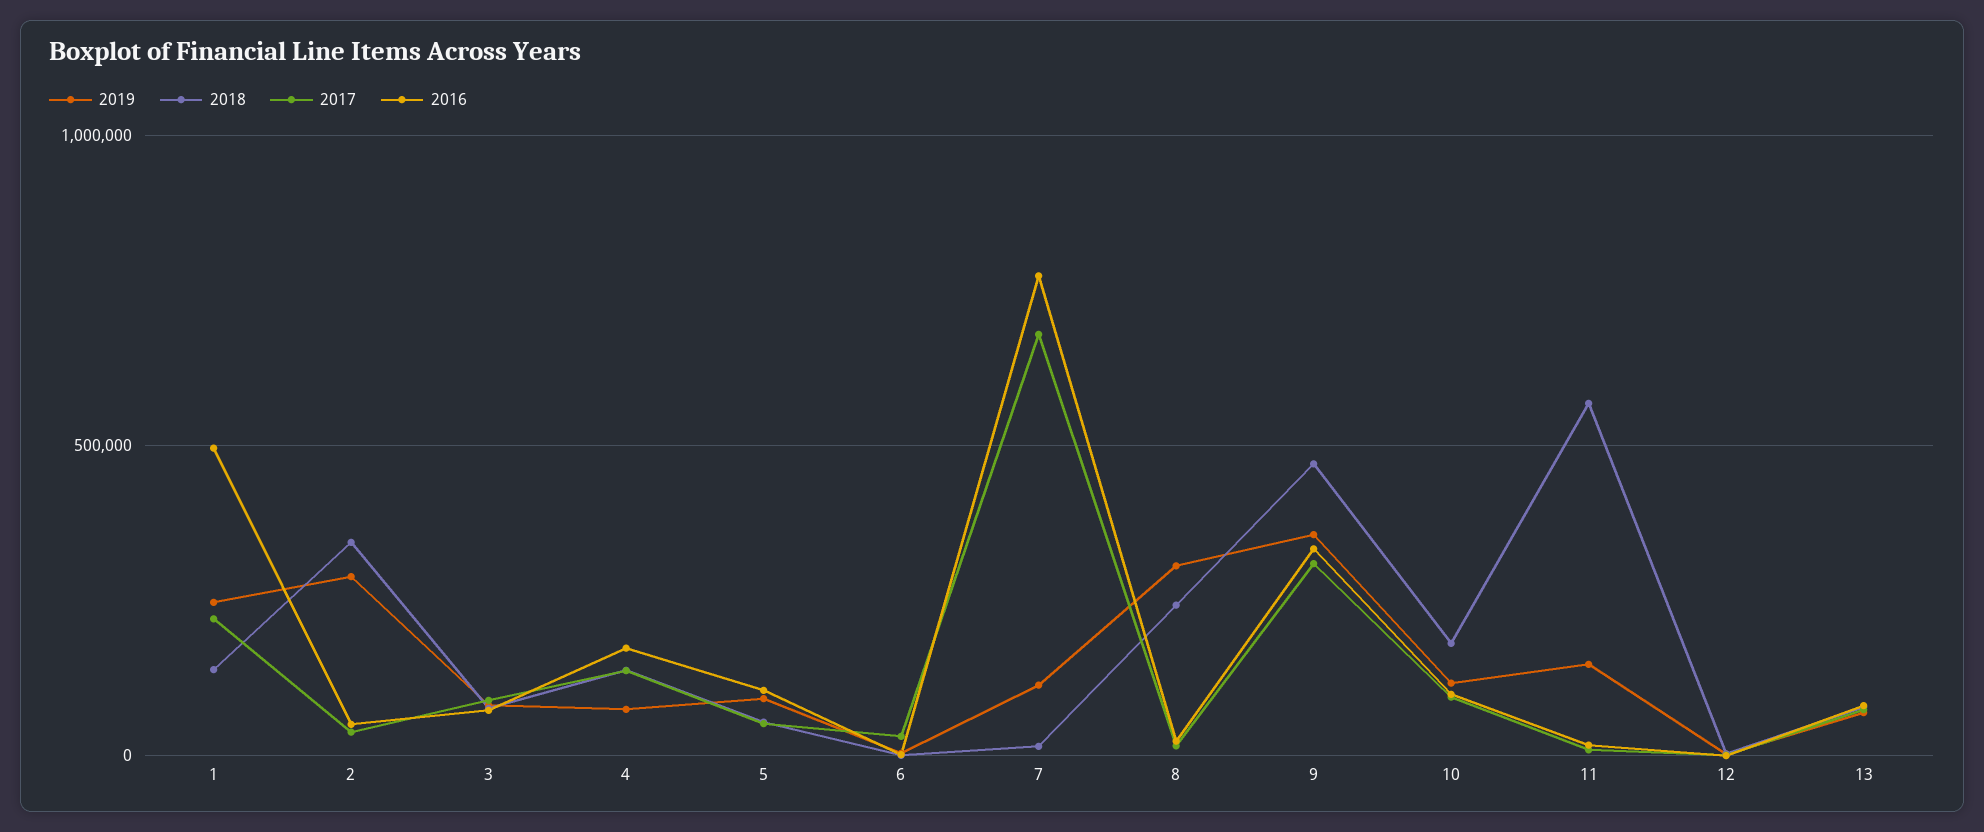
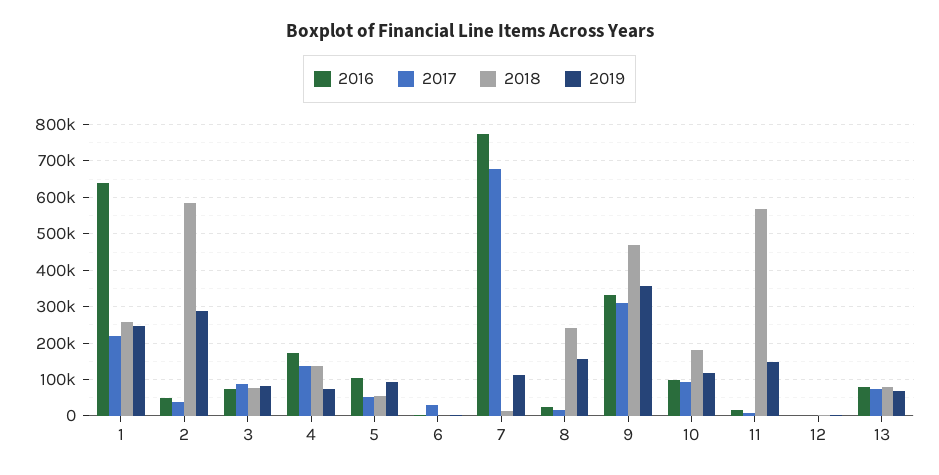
2018, 1: 150000 -> 260000
2016, 1: 500000 -> 640000
2018, 2: 350000 -> 580000
2019, 8: 300000 -> 160000

